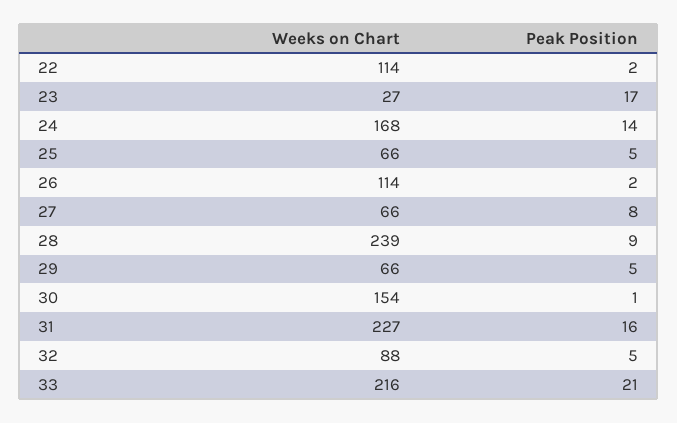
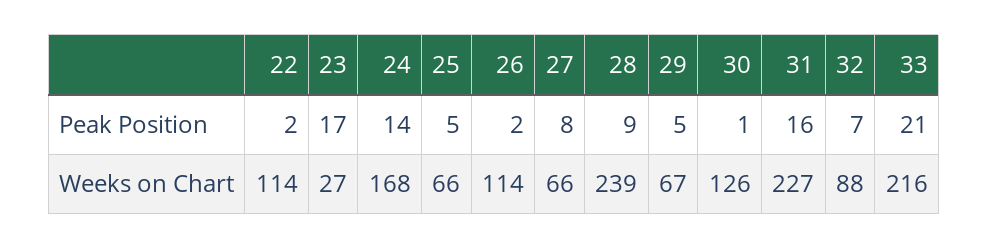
Weeks on Chart, 29: 66 -> 67
Weeks on Chart, 30: 154 -> 126
Peak Position, 32: 5 -> 7

